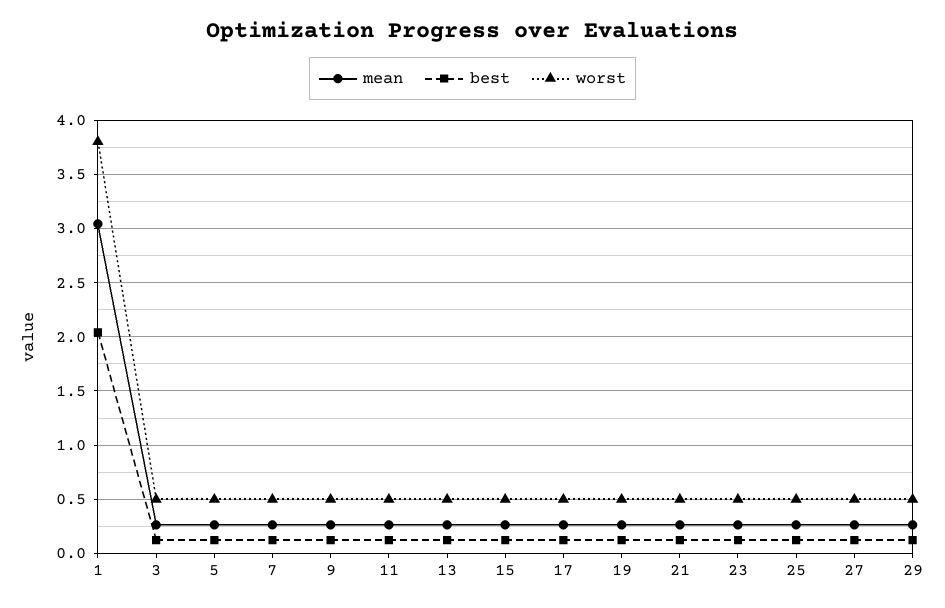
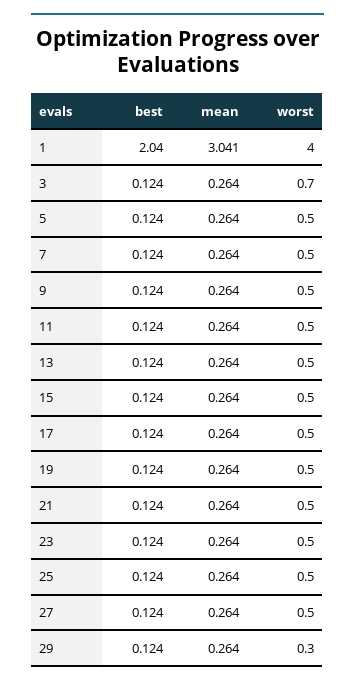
worst, 1: 3.8 -> 4
worst, 3: 0.5 -> 0.7
worst, 29: 0.5 -> 0.3

